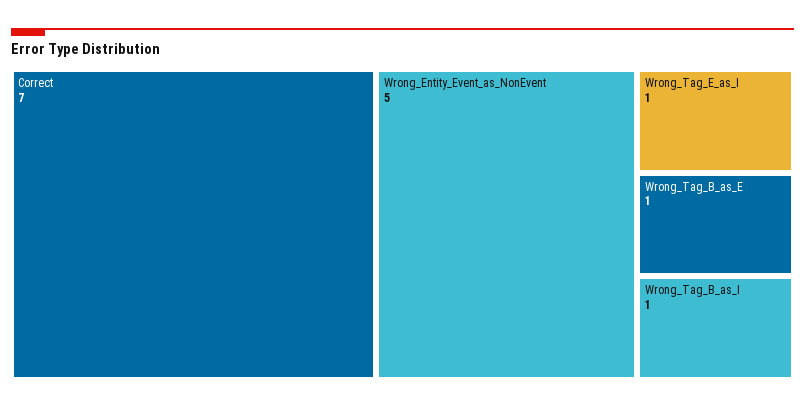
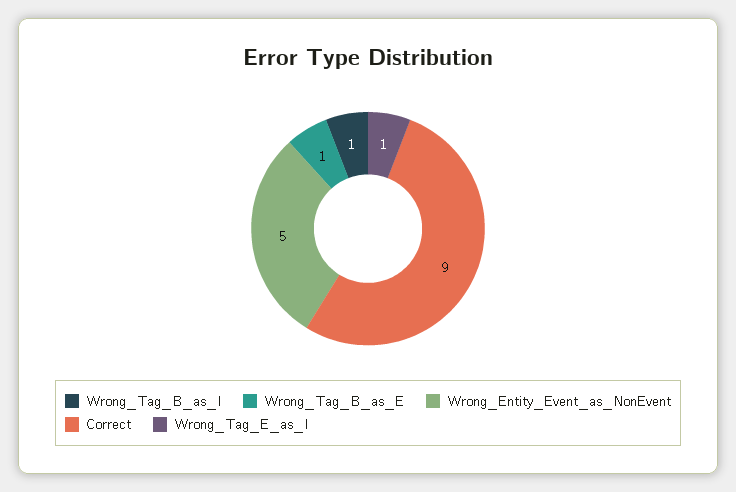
Correct: 7 -> 9

